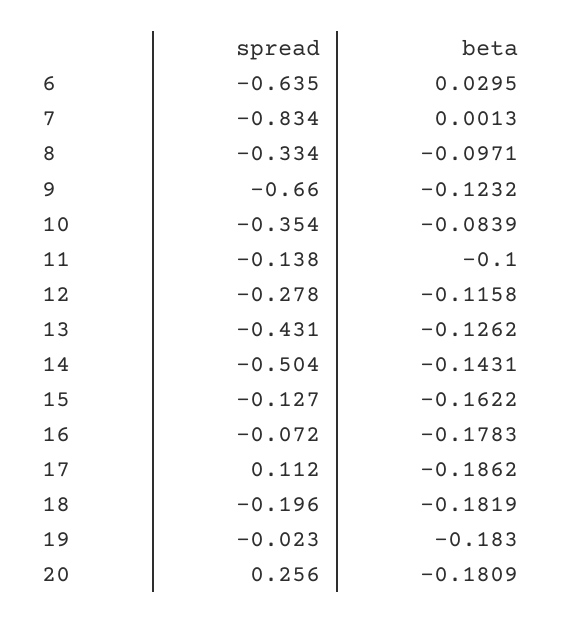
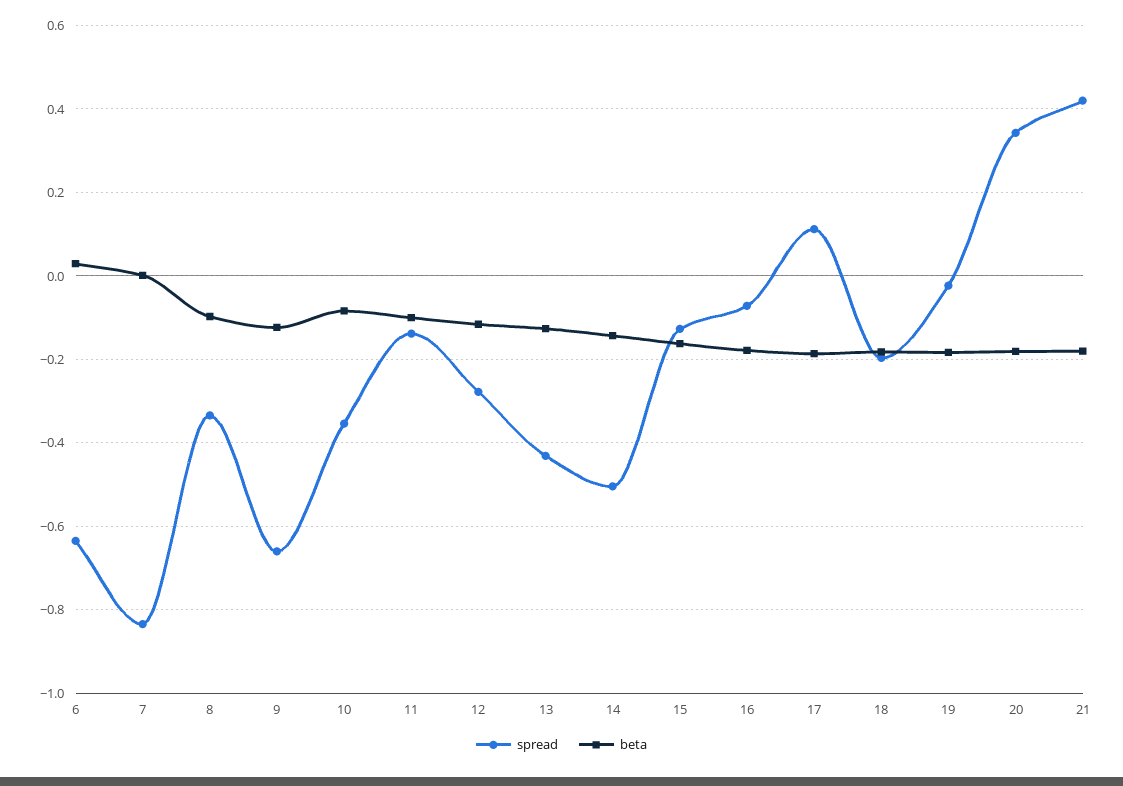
spread, 20: 0.256 -> 0.34
spread, 21: none -> 0.42
beta, 21: none -> -0.18

